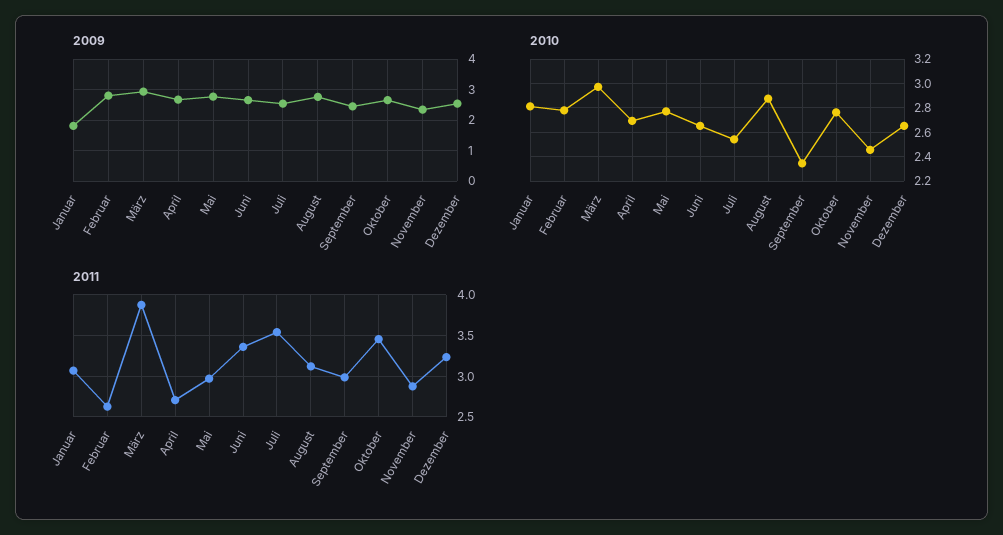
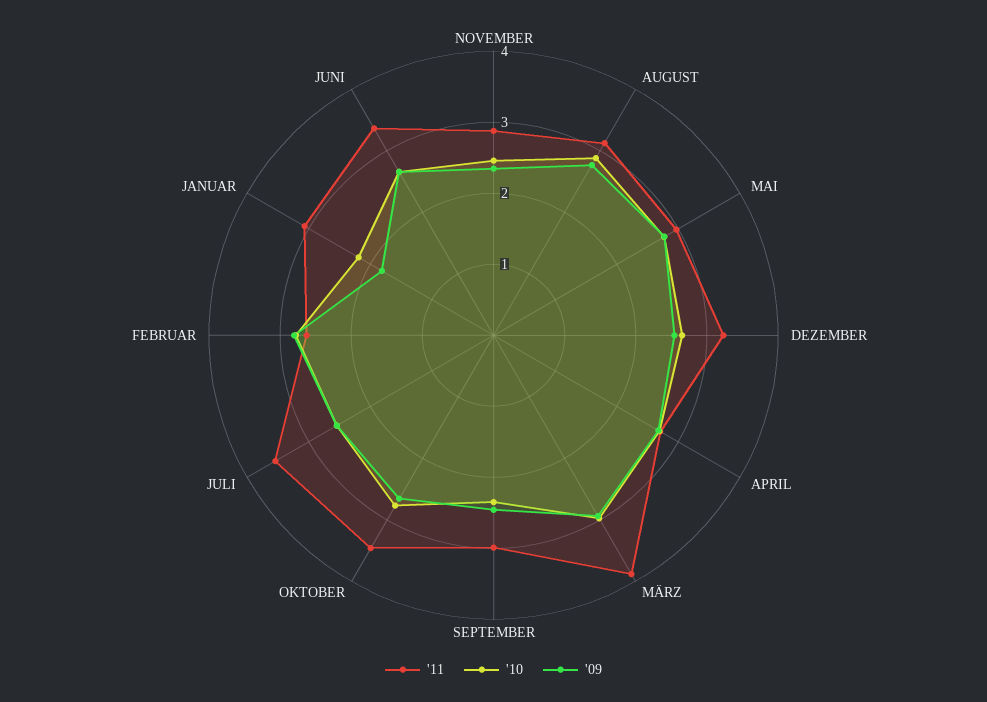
2010, Januar: 2.8 -> 2.2

